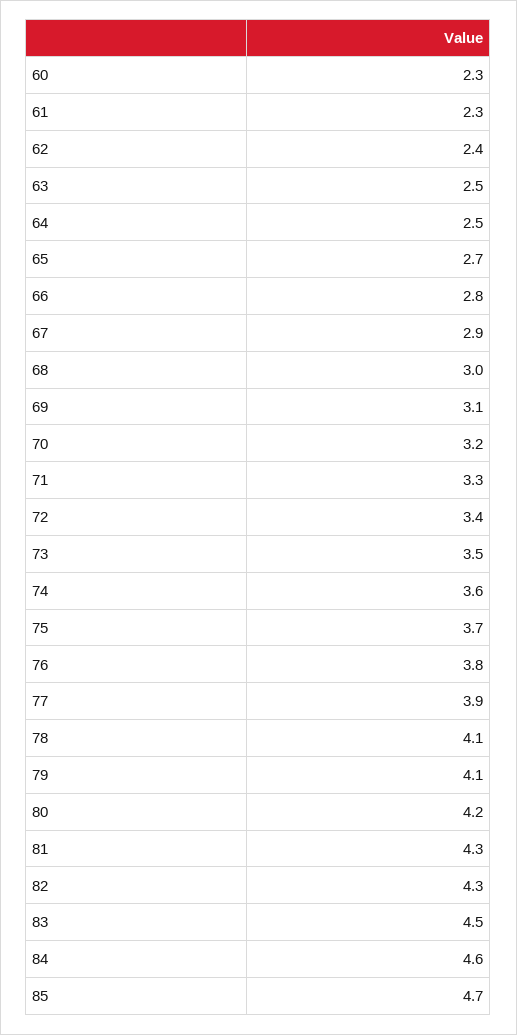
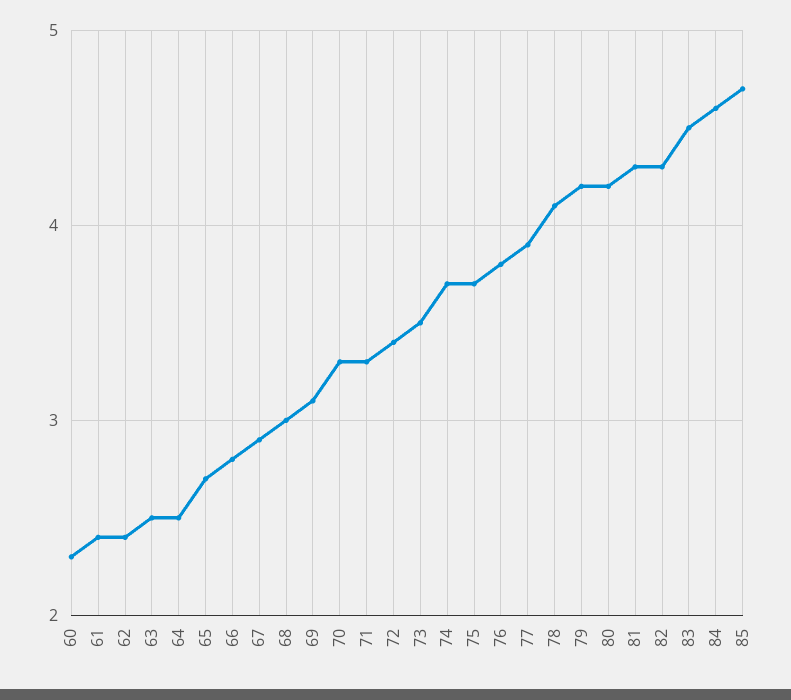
61: 2.3 -> 2.4
70: 3.2 -> 3.3
74: 3.6 -> 3.7
79: 4.1 -> 4.2

